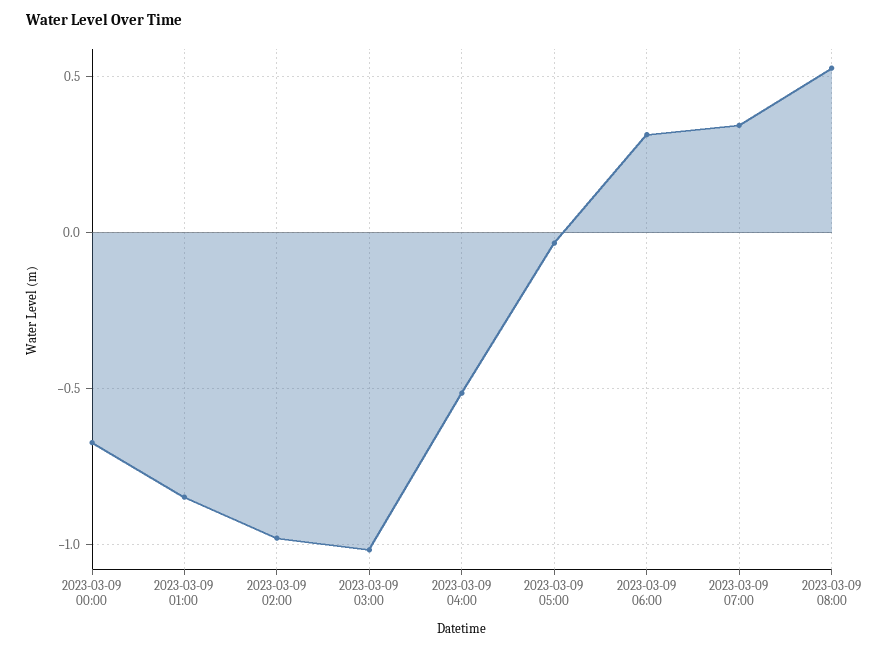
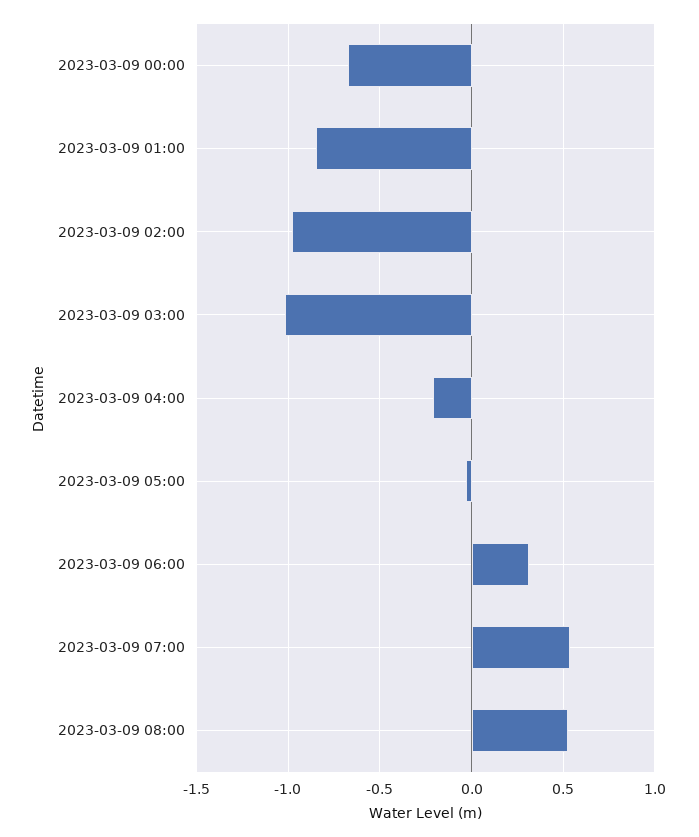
2023-03-09 04:00: -0.5 -> -0.2
2023-03-09 07:00: 0.35 -> 0.55

